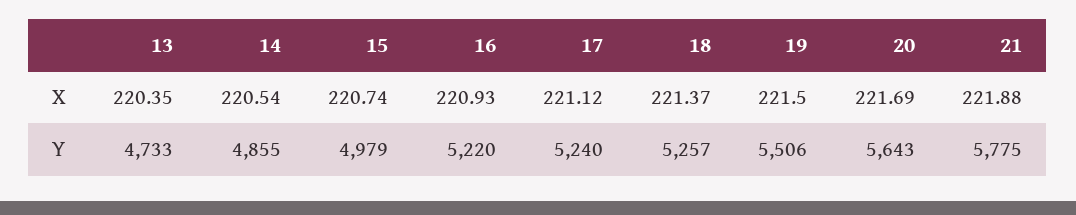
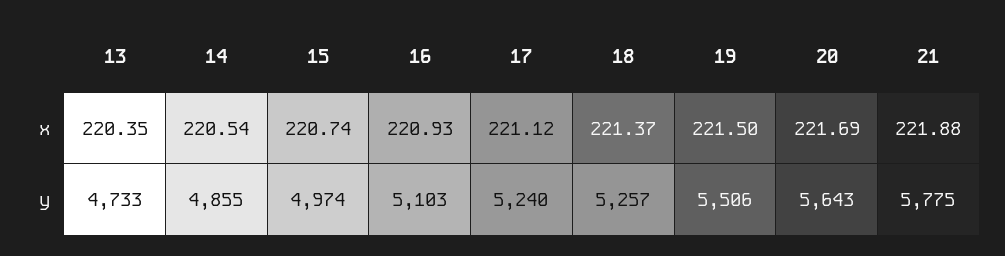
15, Y: 4979 -> 4974
16, Y: 5220 -> 5103

